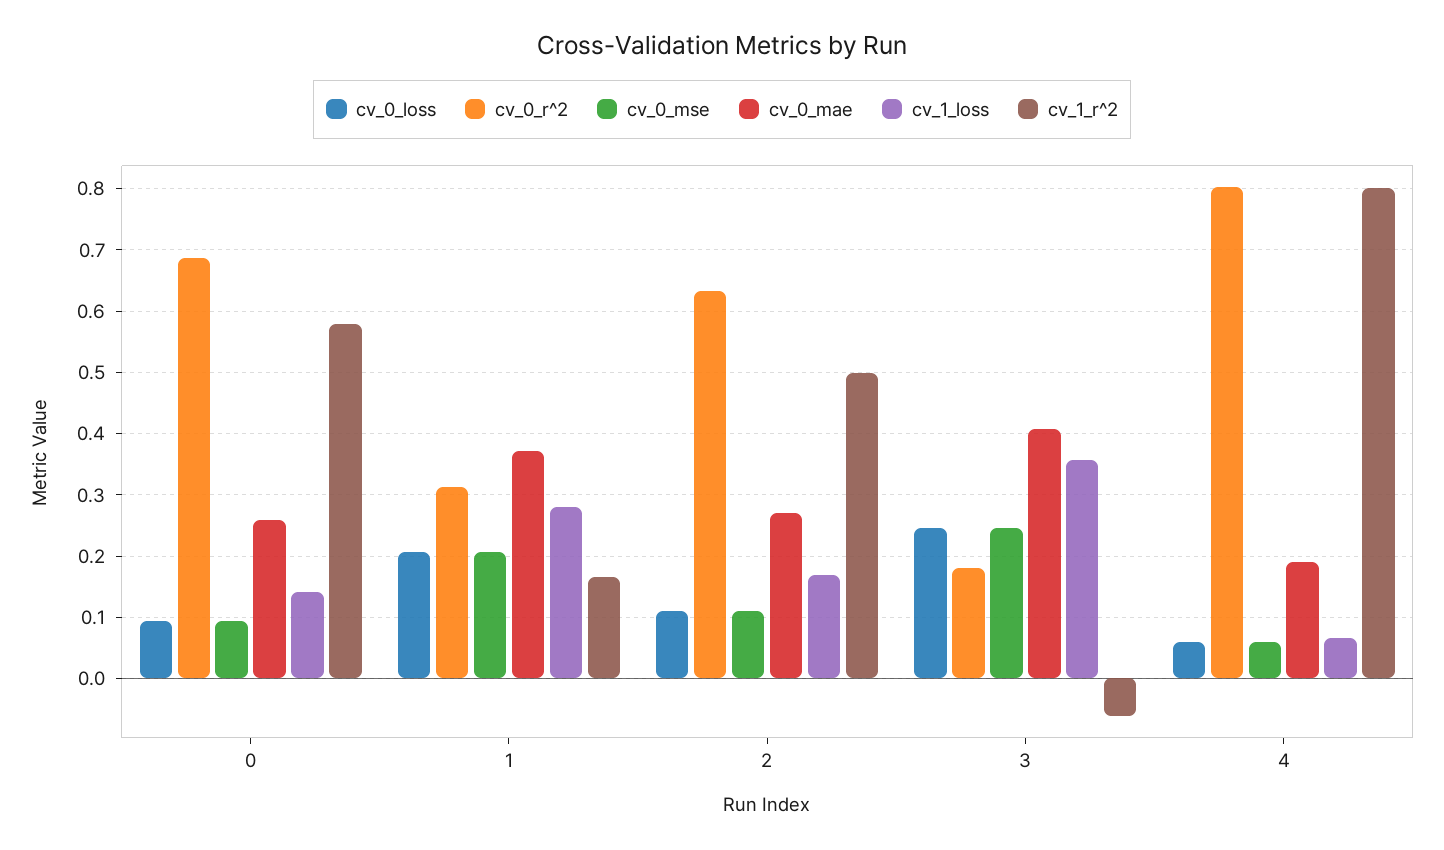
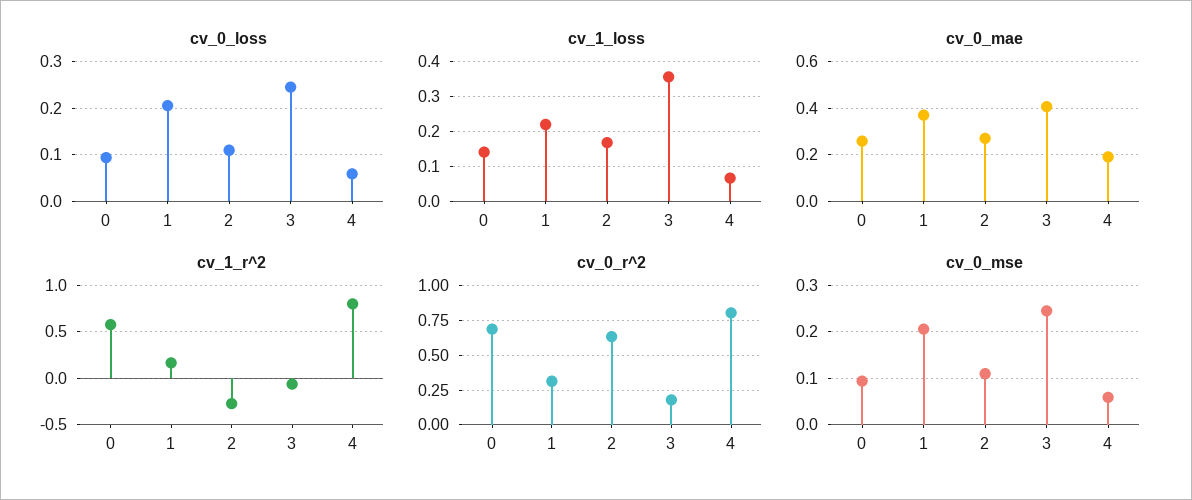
cv_1_loss, 1: 0.28 -> 0.22
cv_1_r^2, 2: 0.5 -> -0.3

